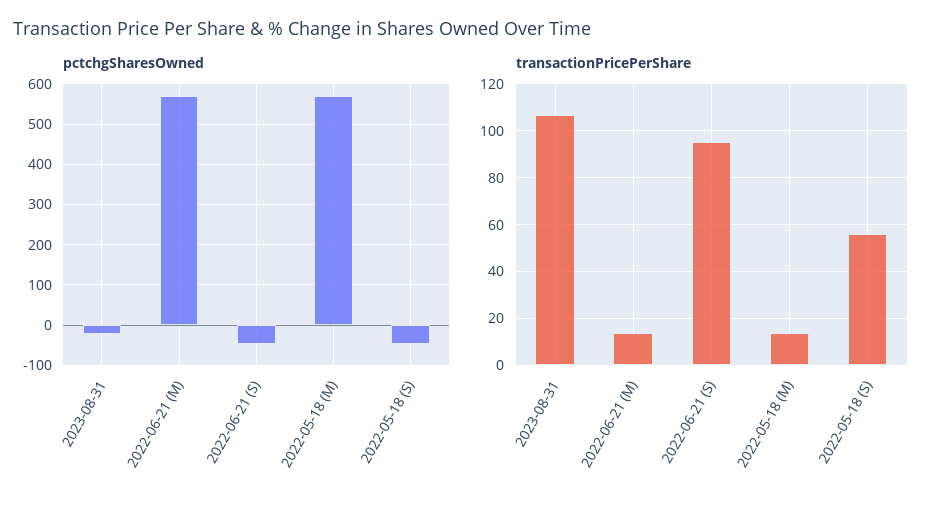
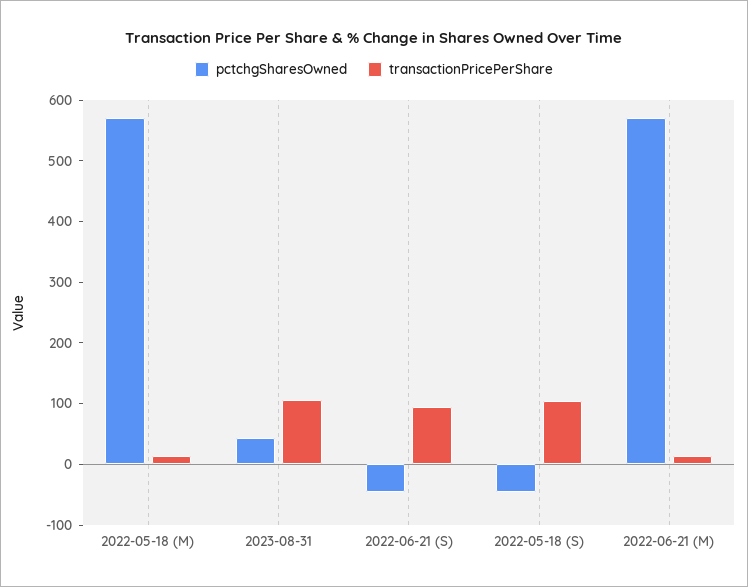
pctchgSharesOwned, 2023-08-31: -20 -> 40
transactionPricePerShare, 2022-05-18 (S): 55 -> 100

